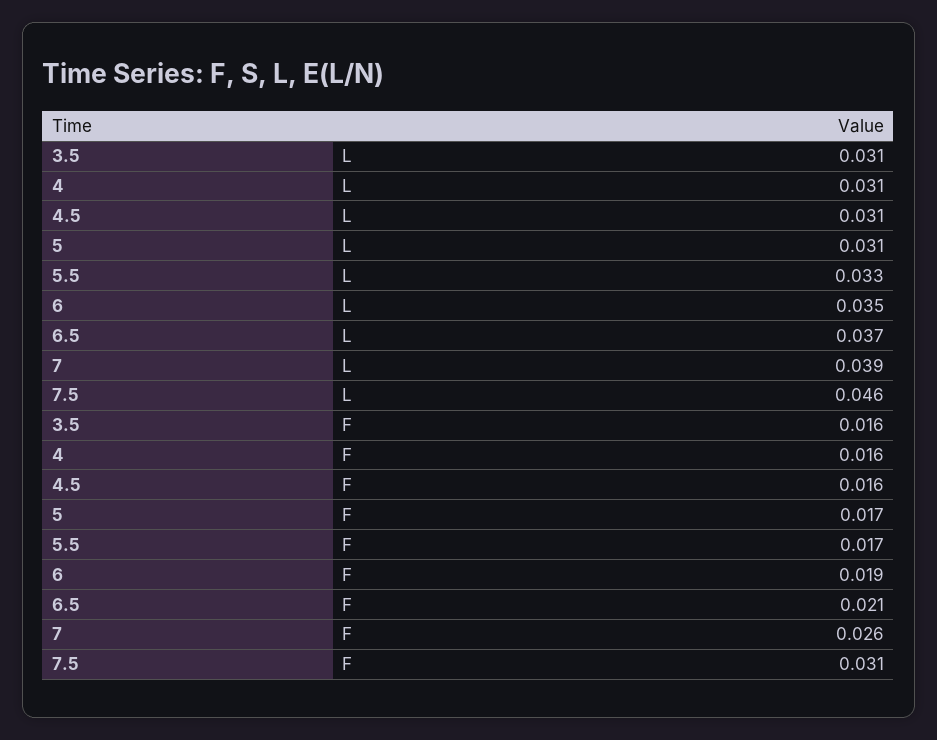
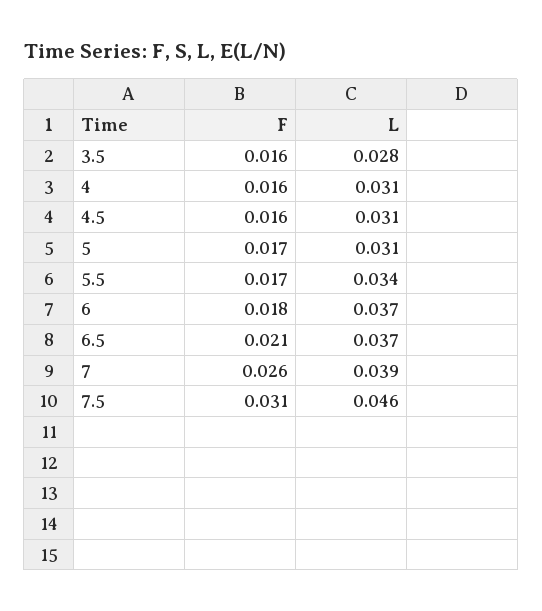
3.5, L: 0.031 -> 0.028
5.5, L: 0.033 -> 0.034
6, L: 0.035 -> 0.037
6, F: 0.019 -> 0.018

